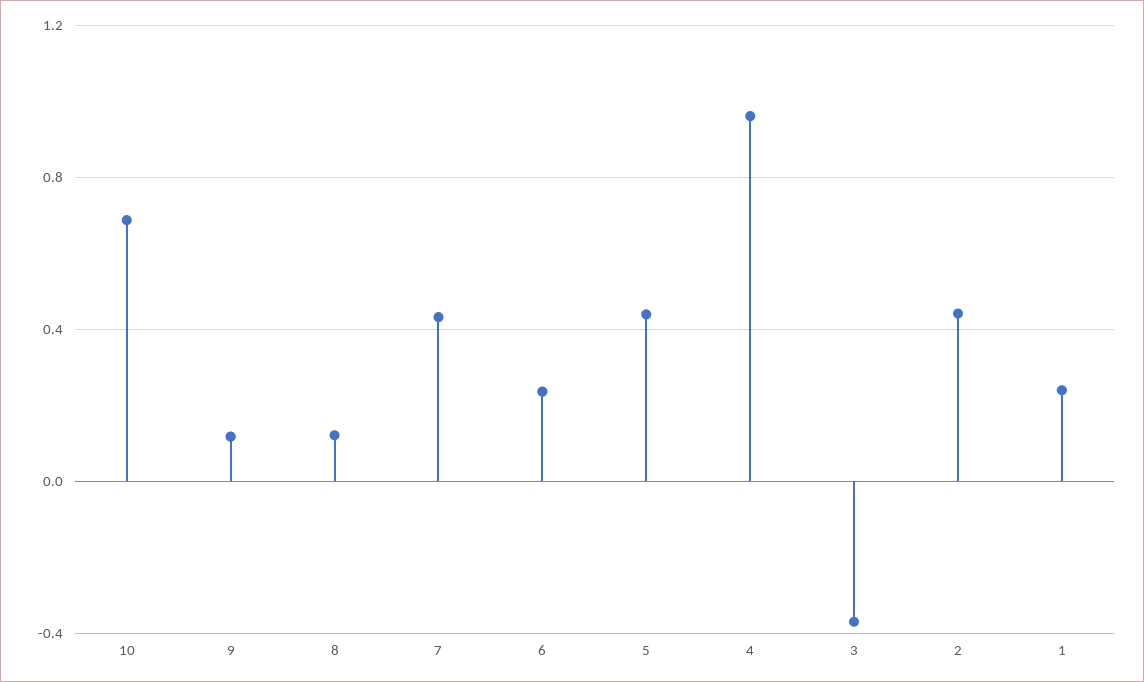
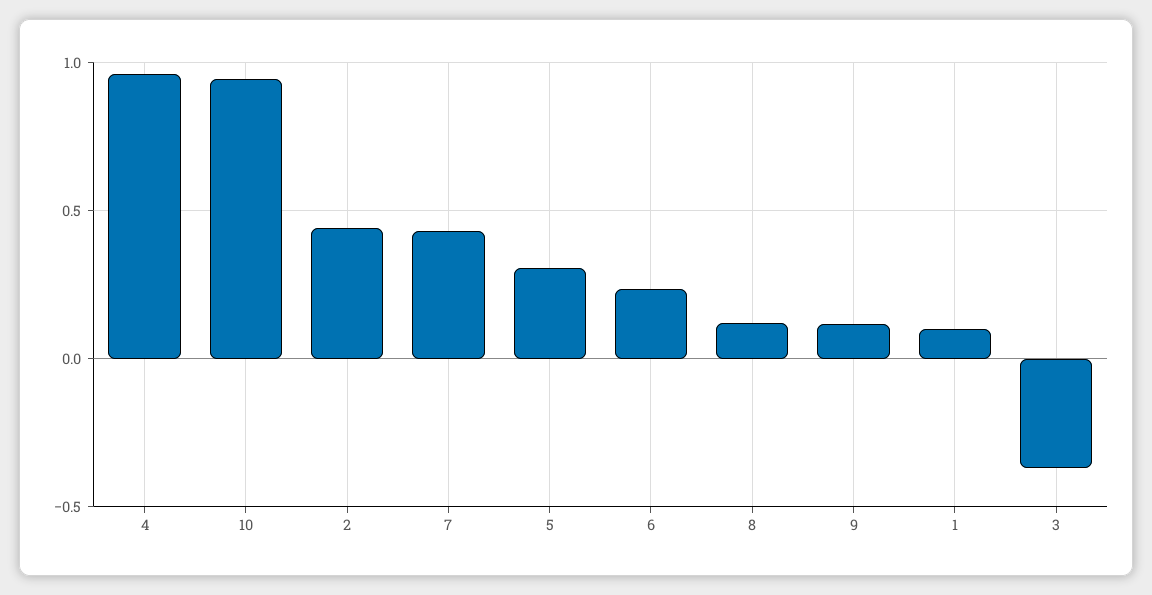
10: 0.7 -> 0.95
5: 0.45 -> 0.3
1: 0.25 -> 0.1

